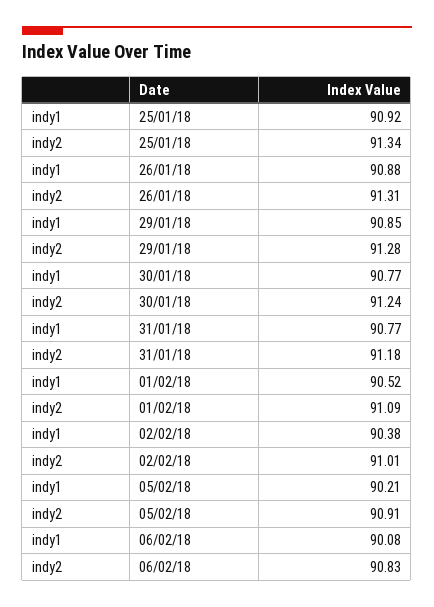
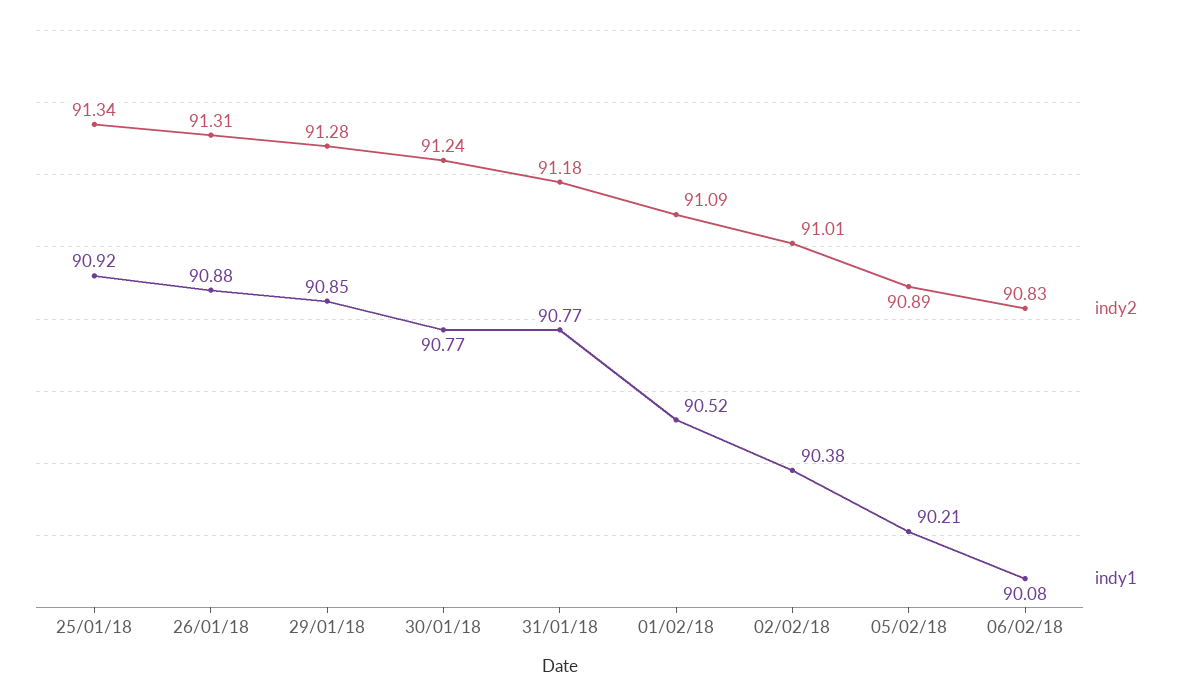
indy2, 05/02/18: 90.91 -> 90.89

